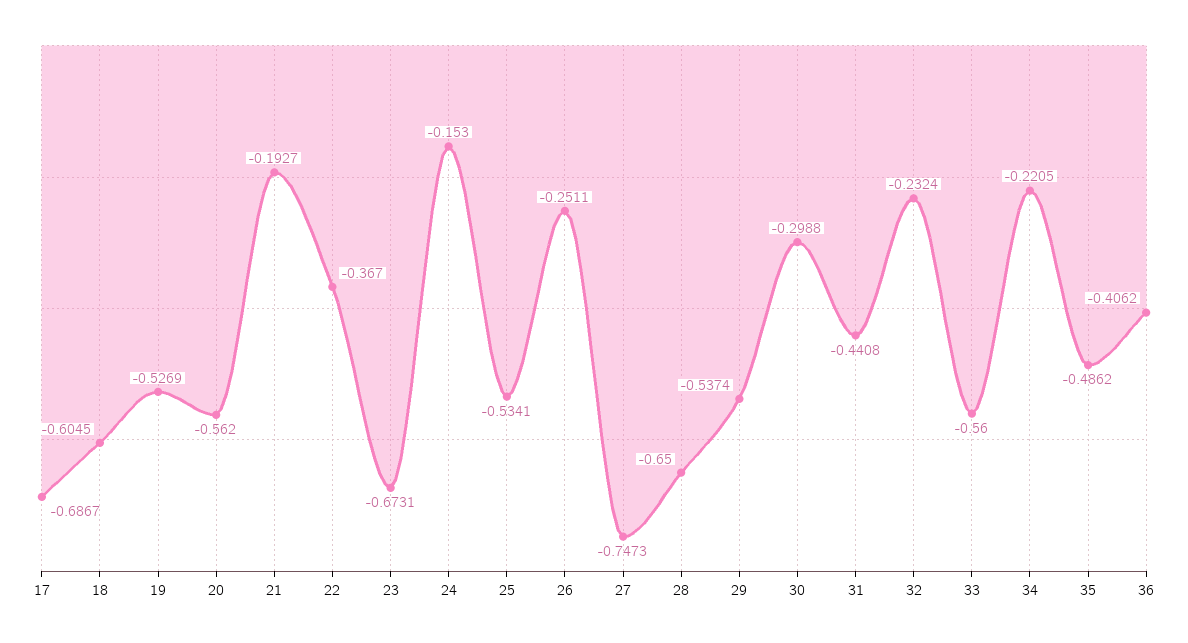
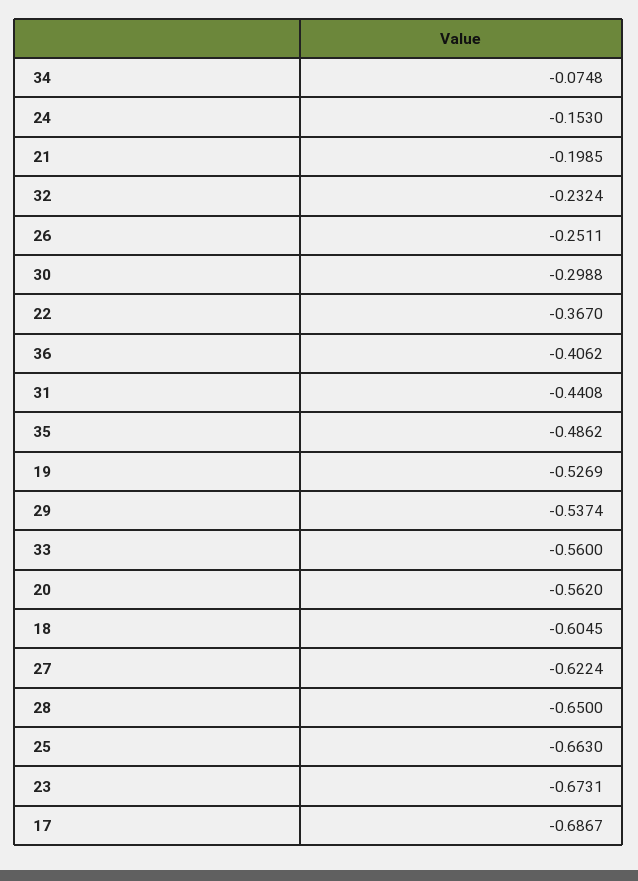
21: -0.1927 -> -0.1985
25: -0.5341 -> -0.663
27: -0.7473 -> -0.6224
34: -0.2205 -> -0.0748

